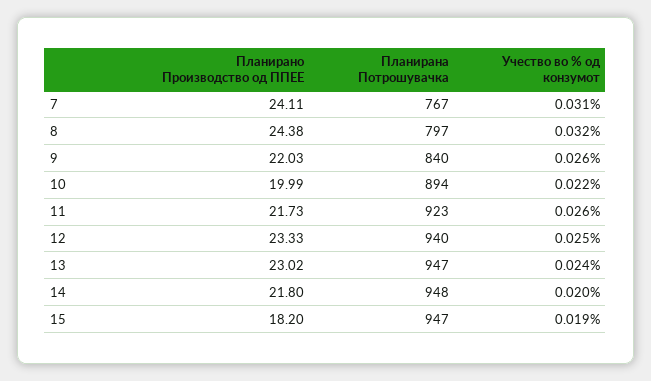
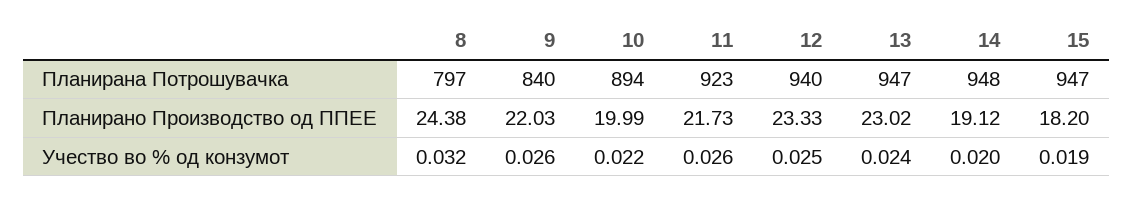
Планирано Производство од ППЕЕ, 7: 24.11 -> none
Планирана Потрошувачка, 7: 767 -> none
Учество во % од конзумот, 7: 0.031 -> none
Планирано Производство од ППЕЕ, 14: 21.8 -> 19.12

